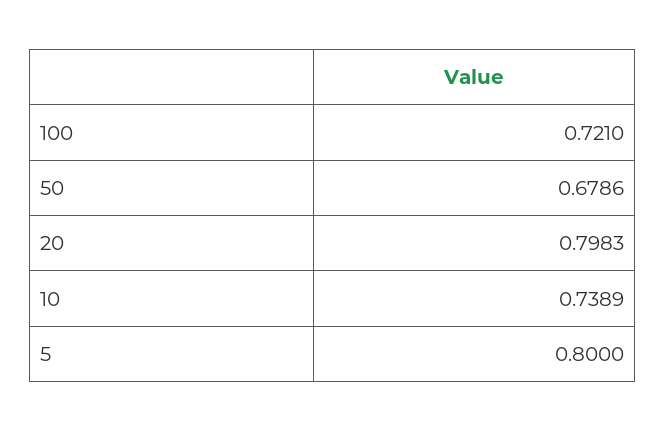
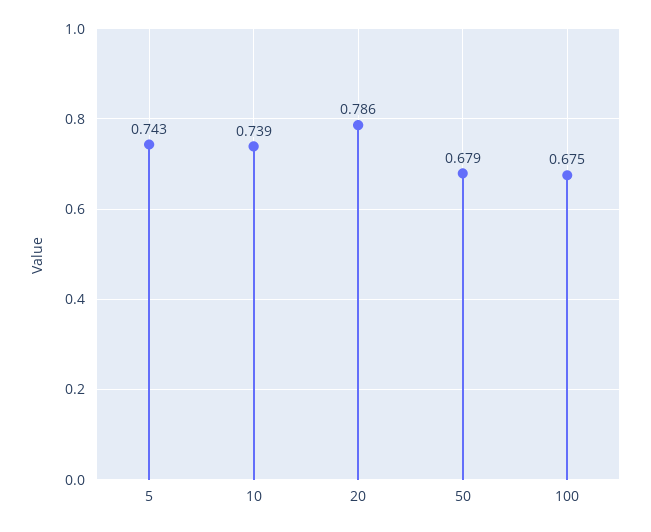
100: 0.721 -> 0.675
20: 0.7983 -> 0.786
5: 0.8 -> 0.743

